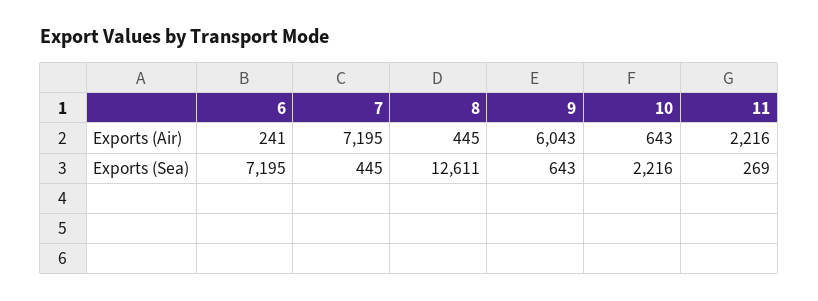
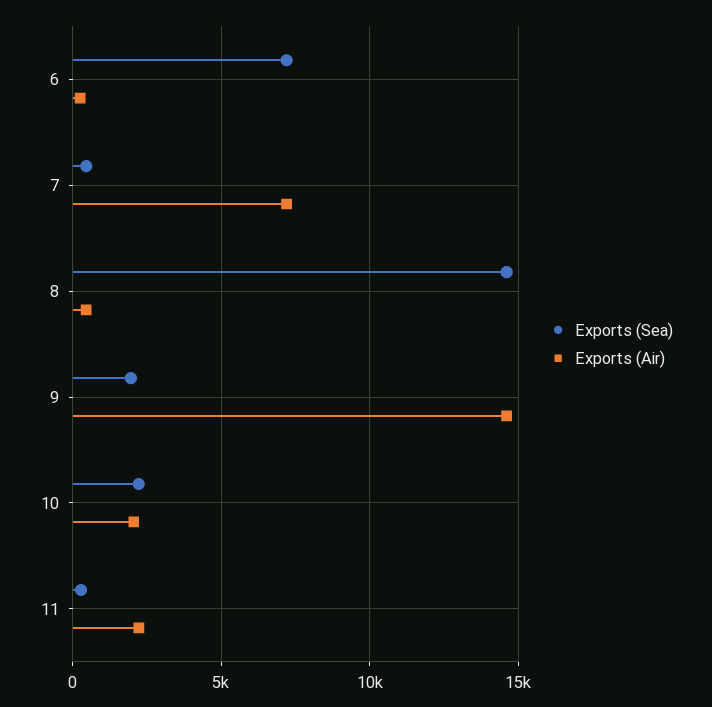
Exports (Air), 9: 6043 -> 14500
Exports (Air), 10: 643 -> 2000
Exports (Sea), 8: 12611 -> 14500
Exports (Sea), 9: 643 -> 2000

